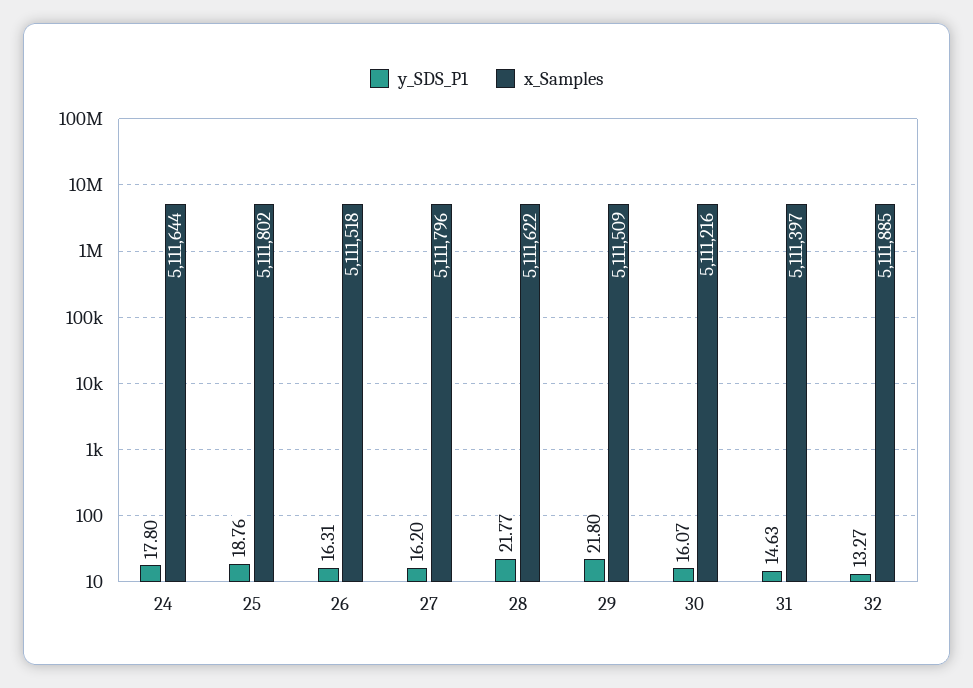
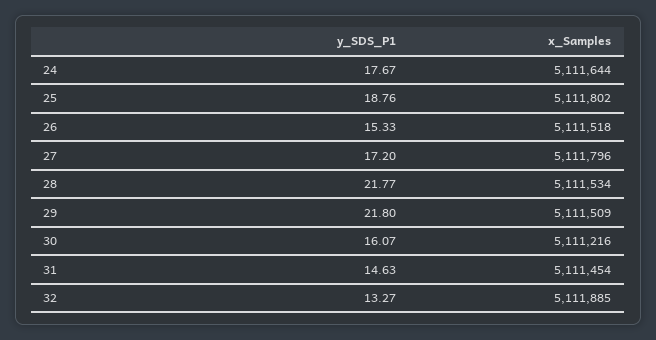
y_SDS_P1, 24: 17.8 -> 17.67
y_SDS_P1, 26: 16.31 -> 15.33
y_SDS_P1, 27: 16.2 -> 17.2
x_Samples, 28: 5111622 -> 5111534
x_Samples, 31: 5111397 -> 5111454

